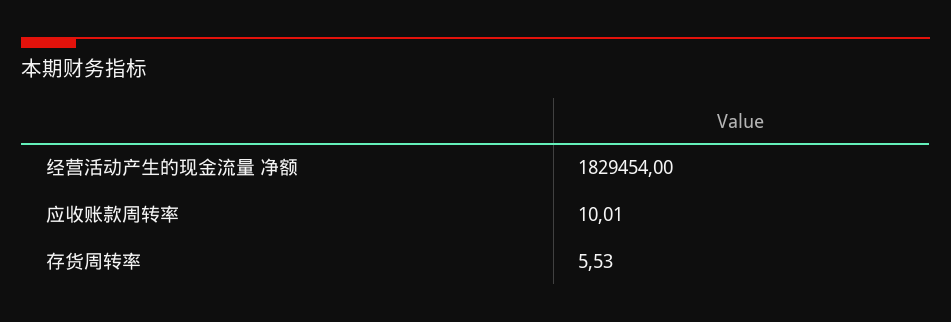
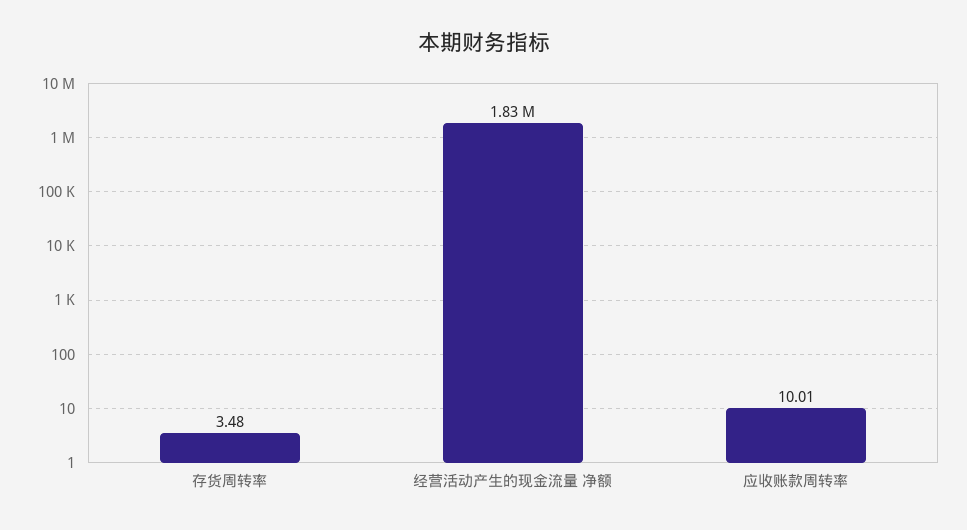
存货周转率: 5.53 -> 3.48

